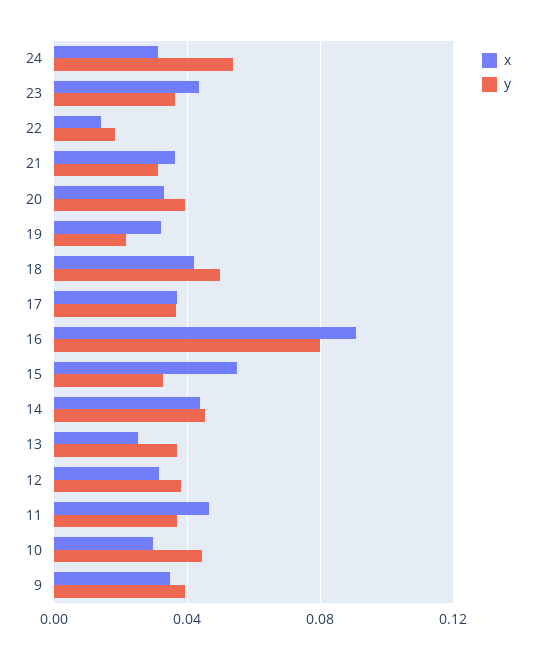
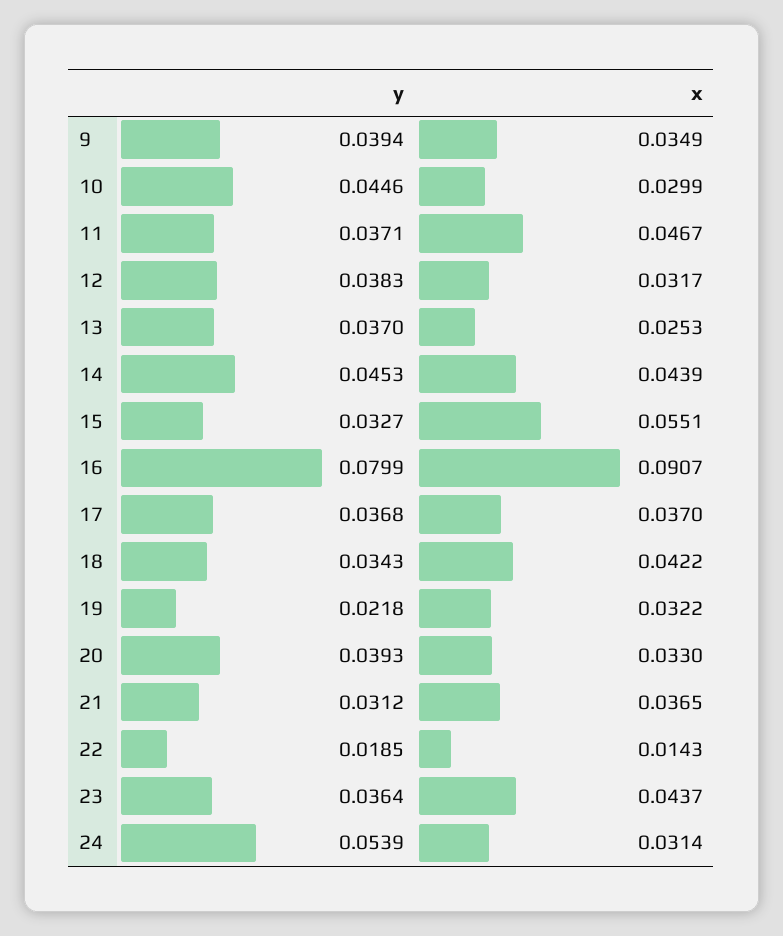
y, 18: 0.05 -> 0.0343

